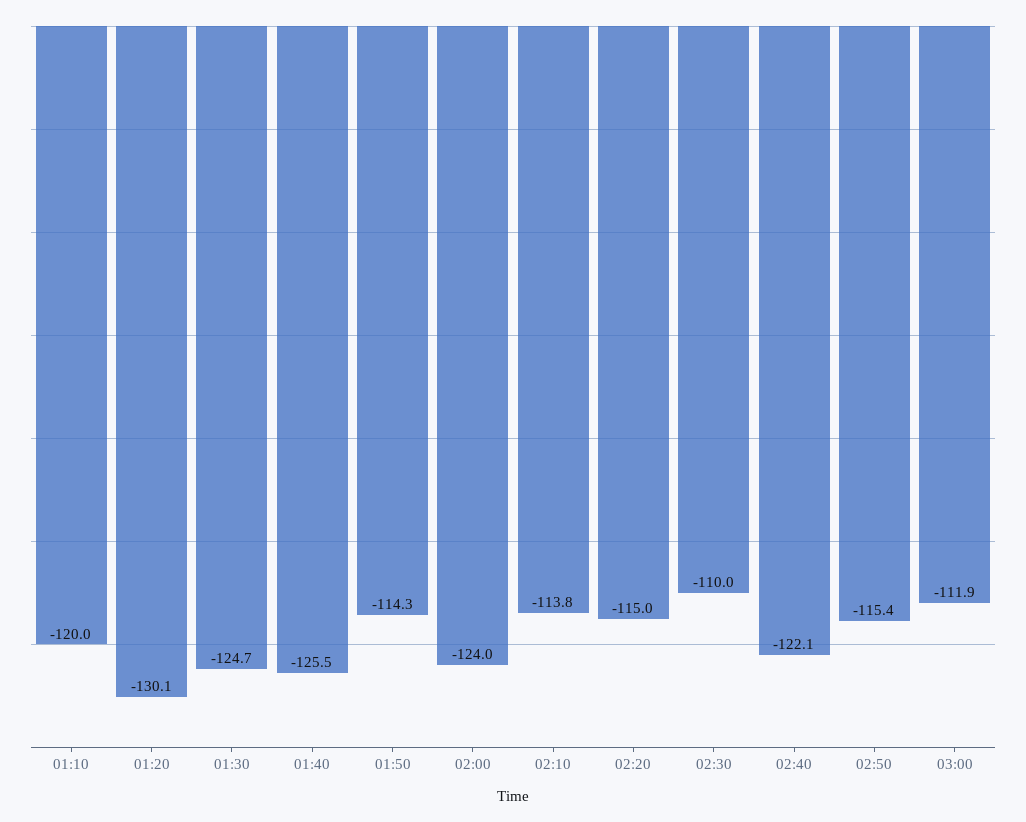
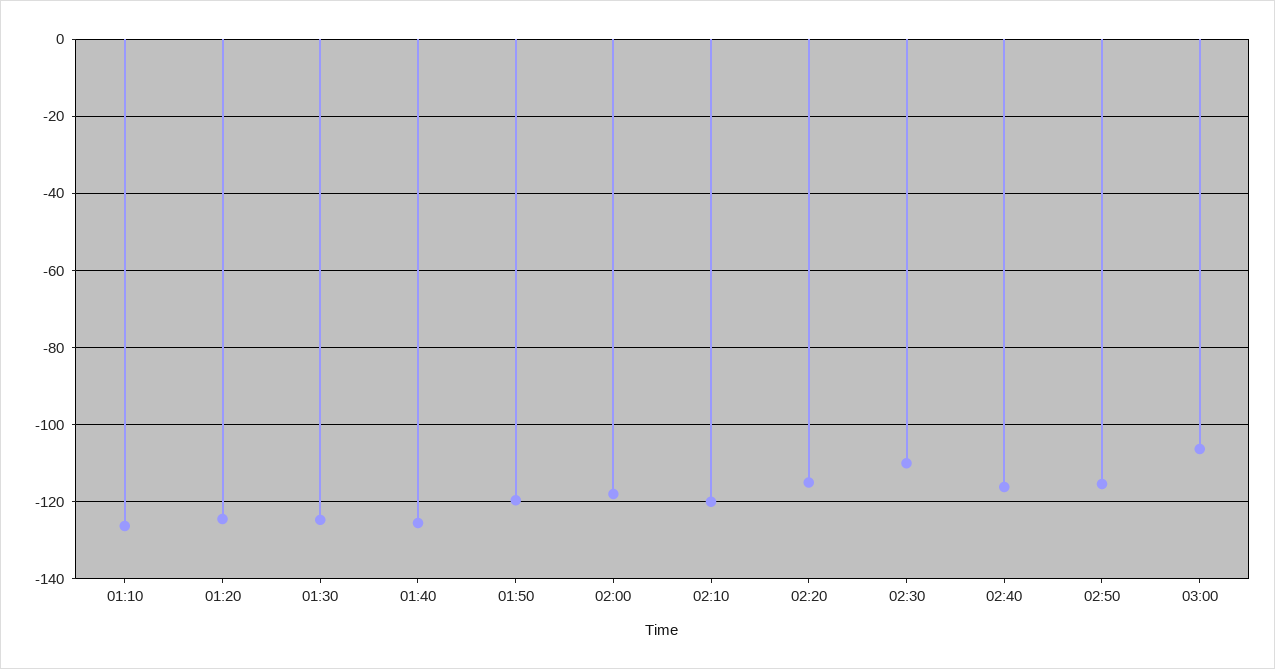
01:10: -120 -> -126
01:20: -130.1 -> -124
01:50: -114.3 -> -120
02:00: -124 -> -118
02:10: -113.8 -> -120
02:40: -122.1 -> -116
03:00: -111.9 -> -106

